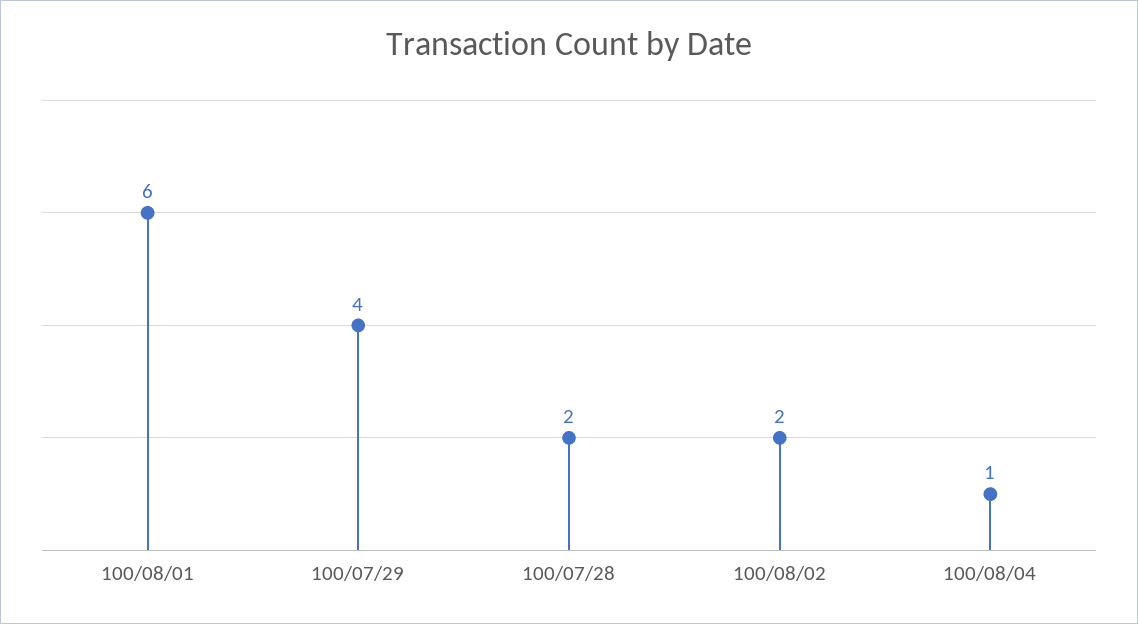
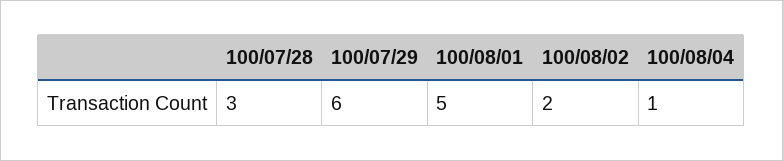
100/08/01: 6 -> 5
100/07/29: 4 -> 6
100/07/28: 2 -> 3

